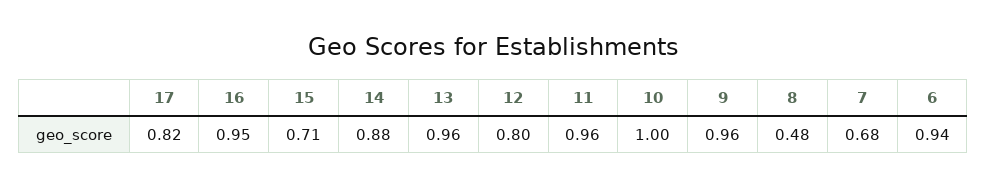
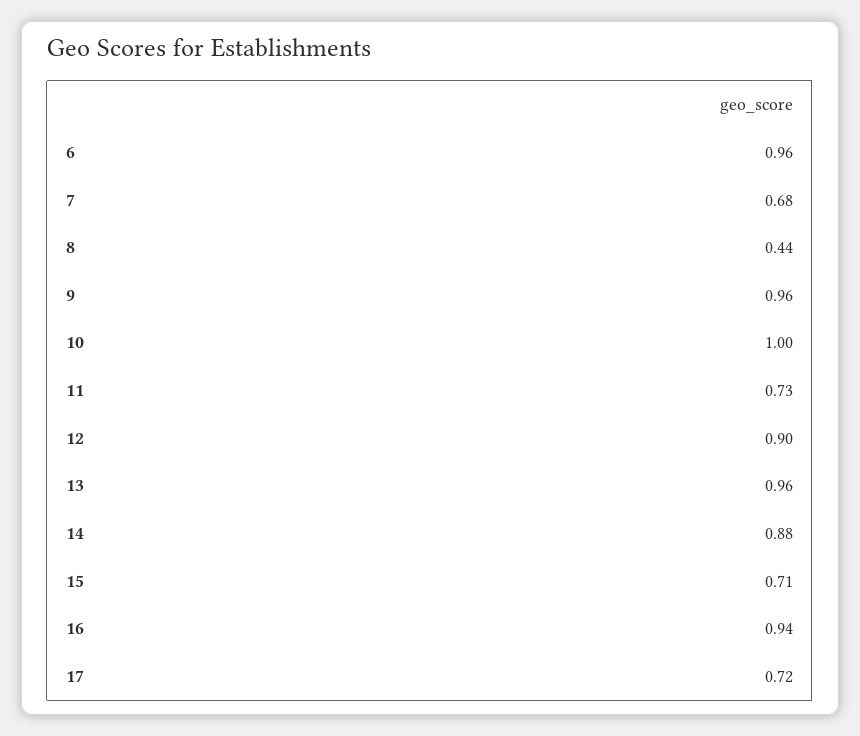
17: 0.82 -> 0.72
16: 0.95 -> 0.94
12: 0.8 -> 0.9
11: 0.96 -> 0.73
8: 0.48 -> 0.44
6: 0.94 -> 0.96

